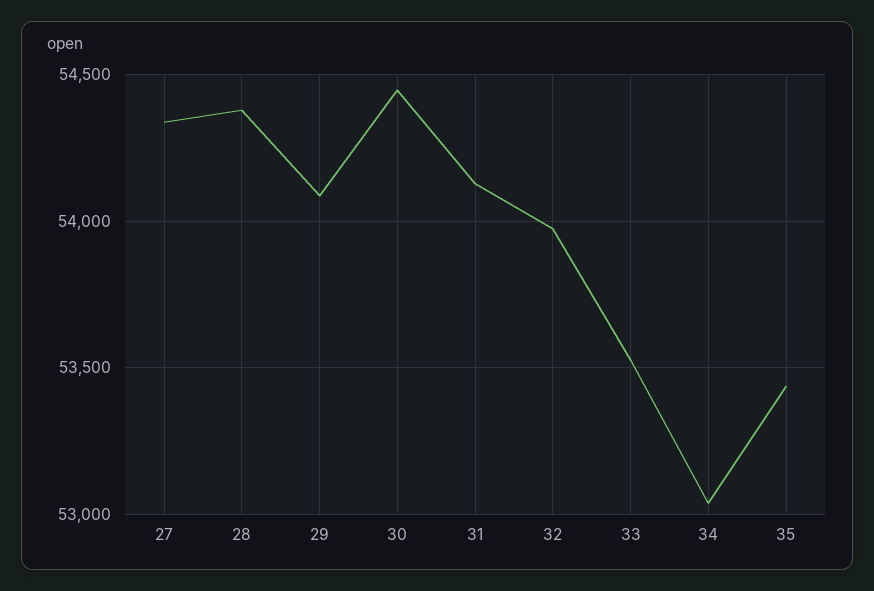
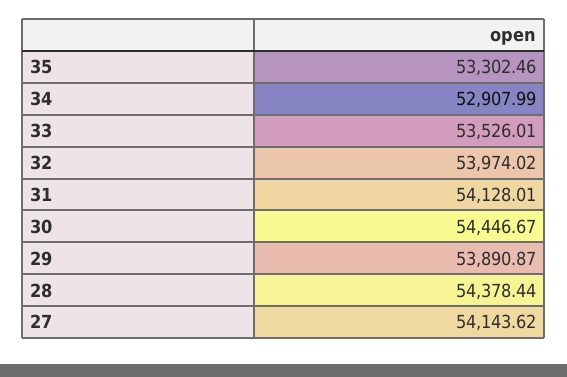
27: 54350 -> 54143.62
29: 54100 -> 53890.87
34: 53050 -> 52907.99
35: 53450 -> 53302.46

